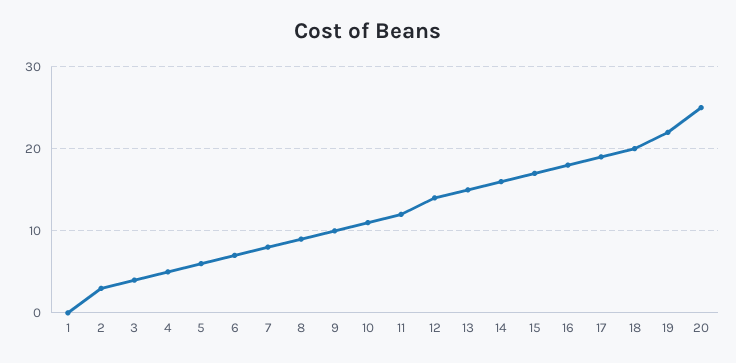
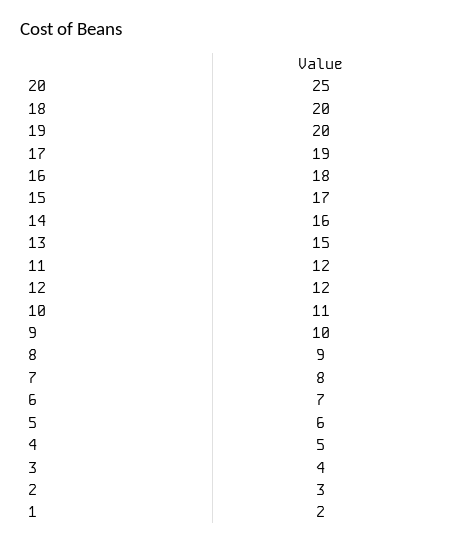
1: 0 -> 2
12: 14 -> 12
19: 22 -> 20

